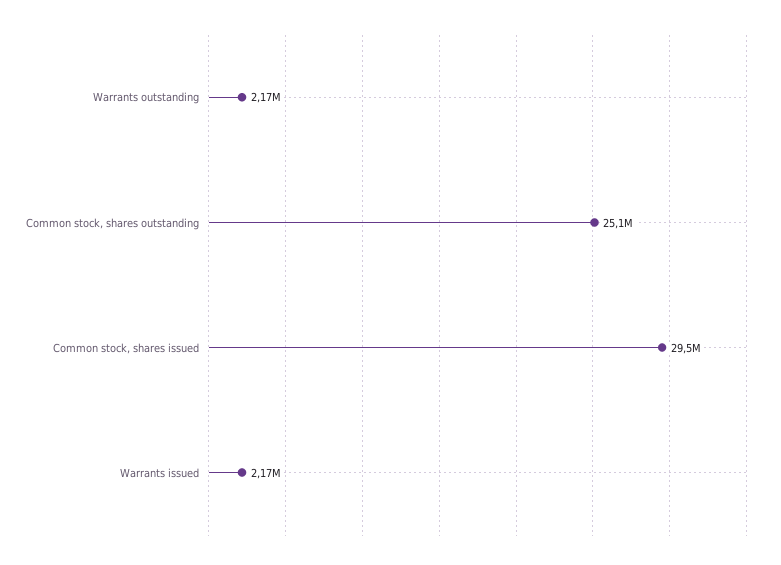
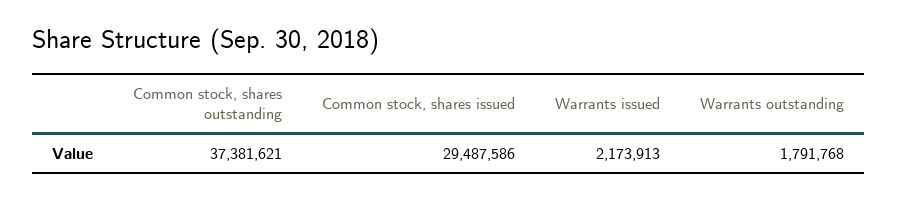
Warrants outstanding: 2170000 -> 1791768
Common stock, shares outstanding: 25100000 -> 37381621

